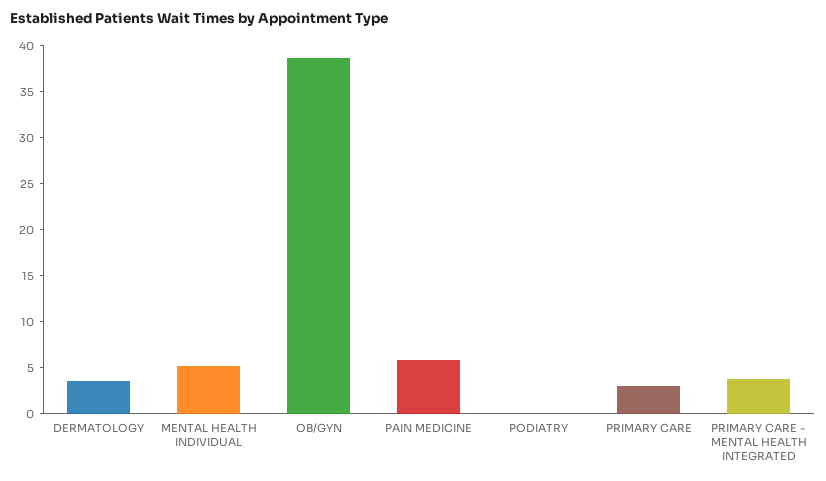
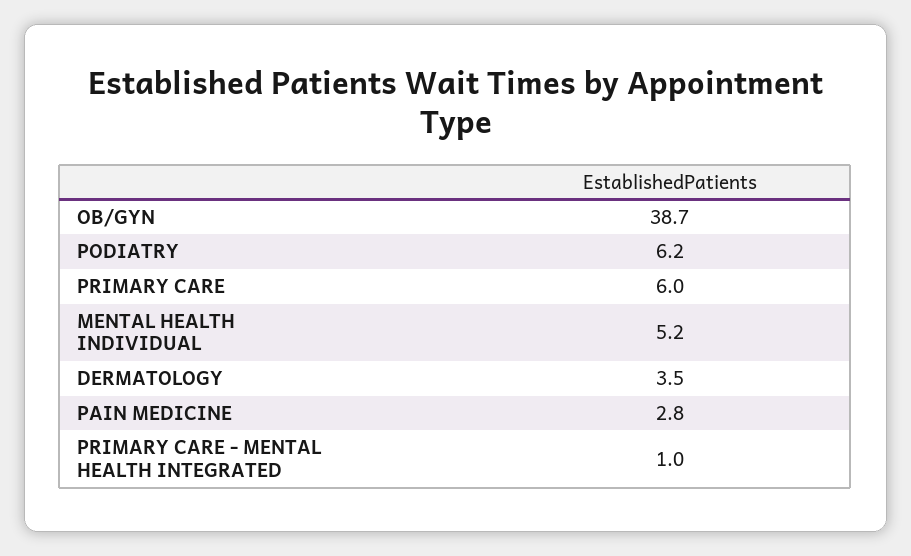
PAIN MEDICINE: 6 -> 2.8
PODIATRY: 0 -> 6.2
PRIMARY CARE: 3 -> 6
PRIMARY CARE - MENTAL HEALTH INTEGRATED: 4 -> 1

